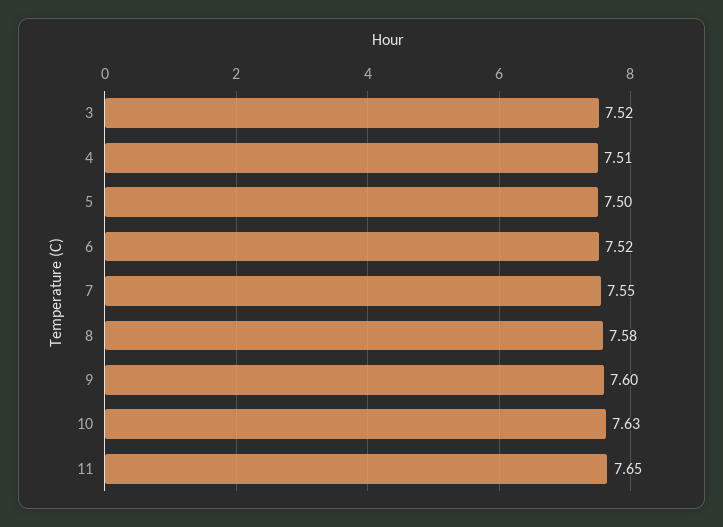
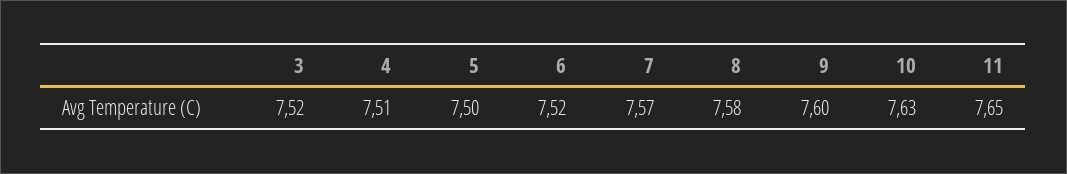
7: 7.55 -> 7.57

